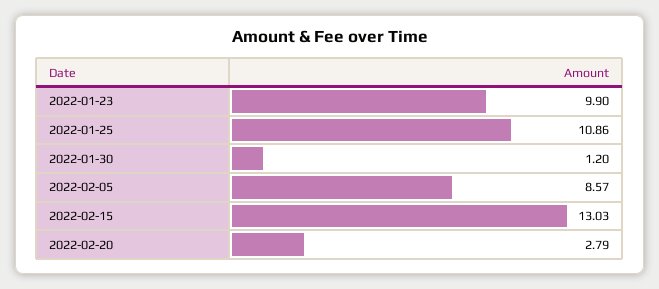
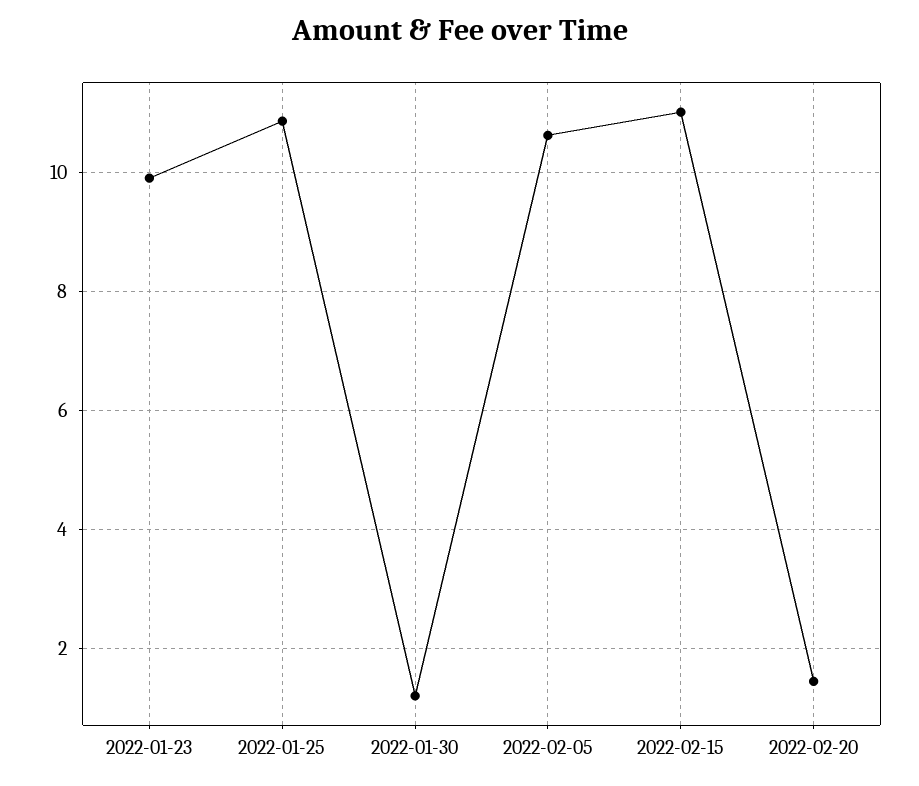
2022-02-05: 8.57 -> 10.6
2022-02-15: 13.03 -> 11
2022-02-20: 2.79 -> 1.4

